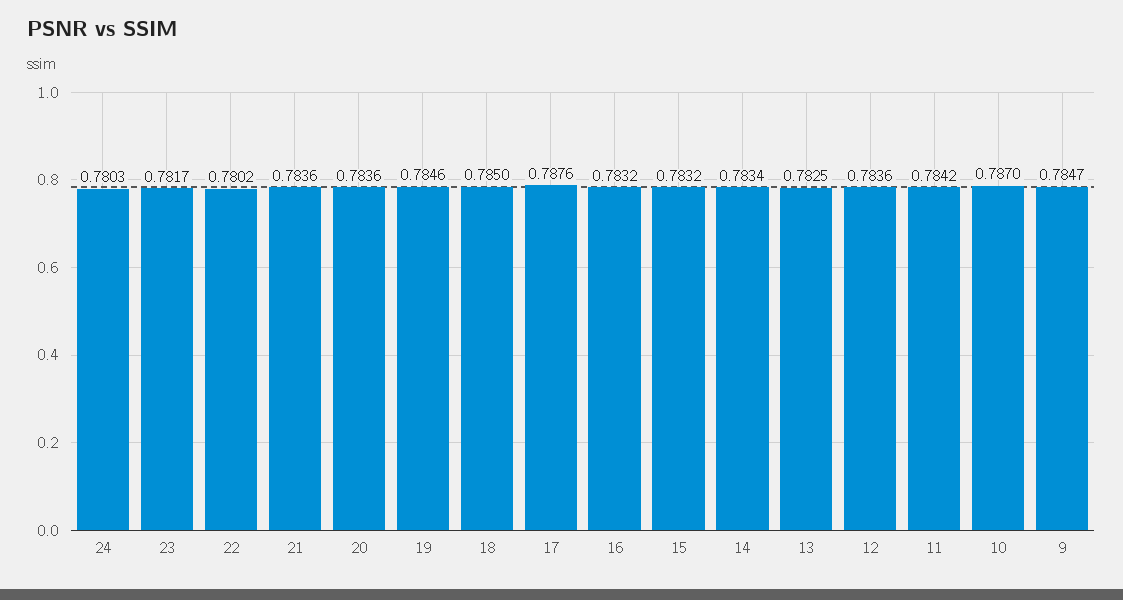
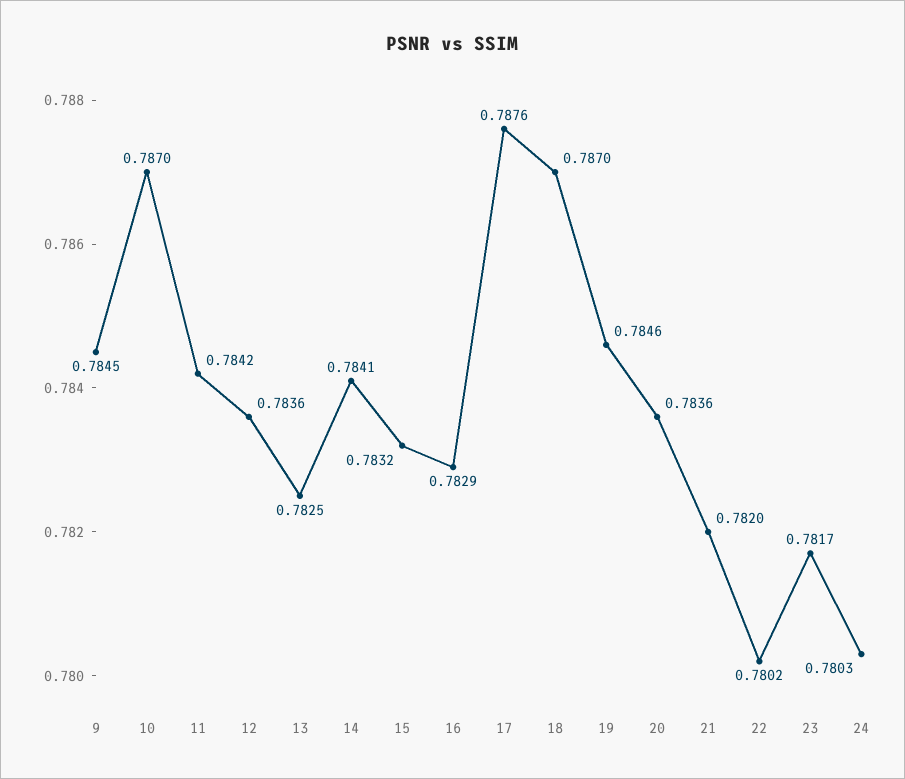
21: 0.7836 -> 0.782
18: 0.785 -> 0.787
16: 0.7832 -> 0.7829
14: 0.7834 -> 0.7841
9: 0.7847 -> 0.7845

